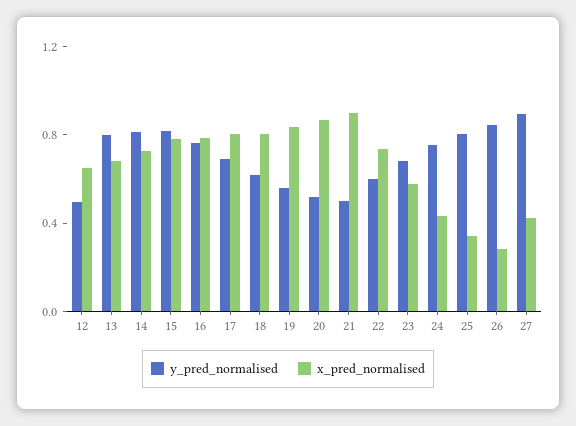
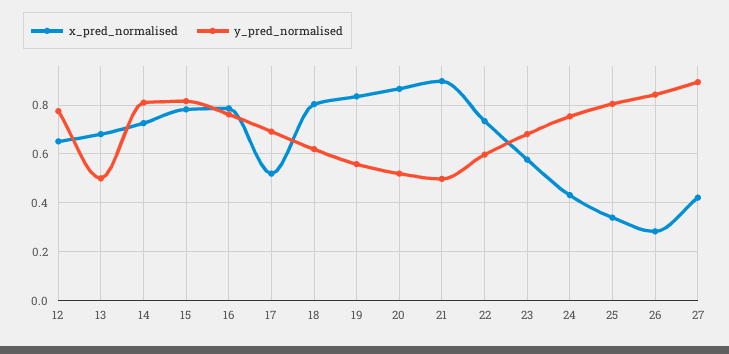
y_pred_normalised, 12: 0.5 -> 0.775
y_pred_normalised, 13: 0.8 -> 0.5
x_pred_normalised, 17: 0.8 -> 0.525

